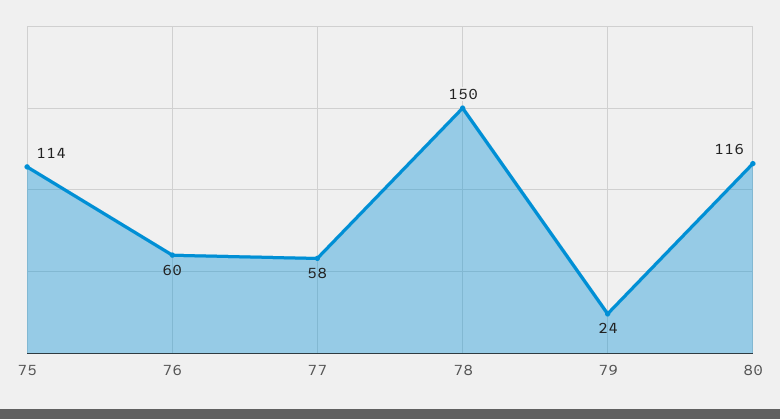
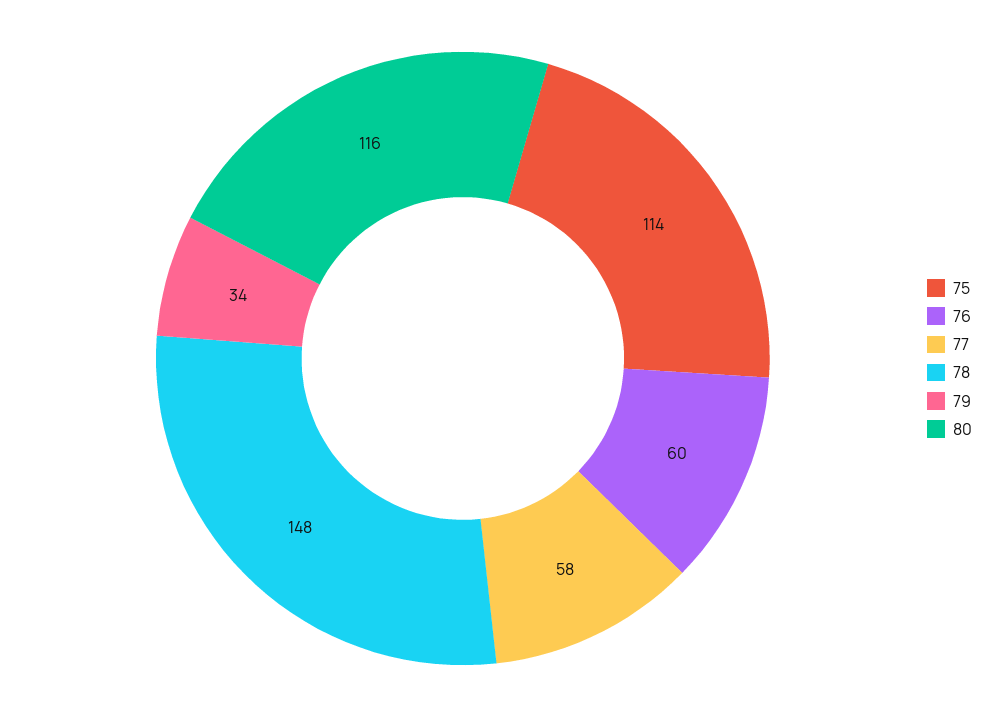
78: 150 -> 148
79: 24 -> 34

